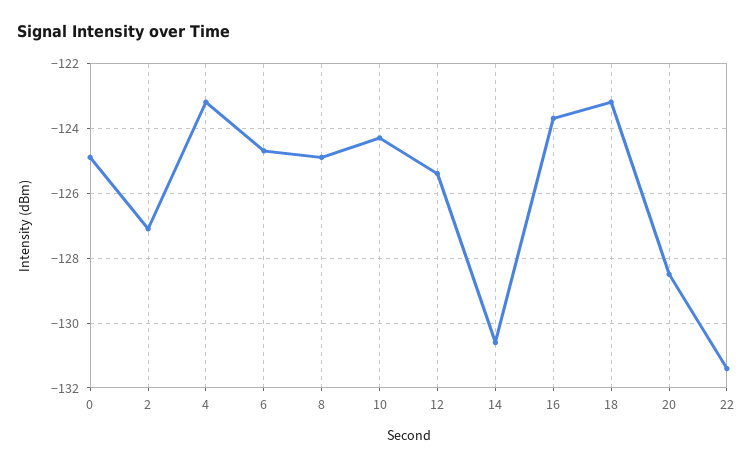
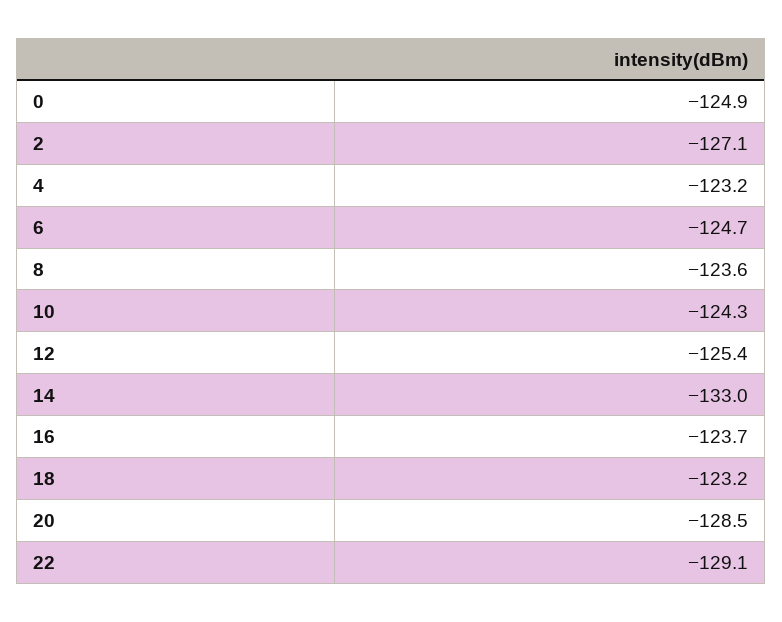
8: -125 -> -123.6
14: -130.5 -> -133
22: -131.5 -> -129.1

